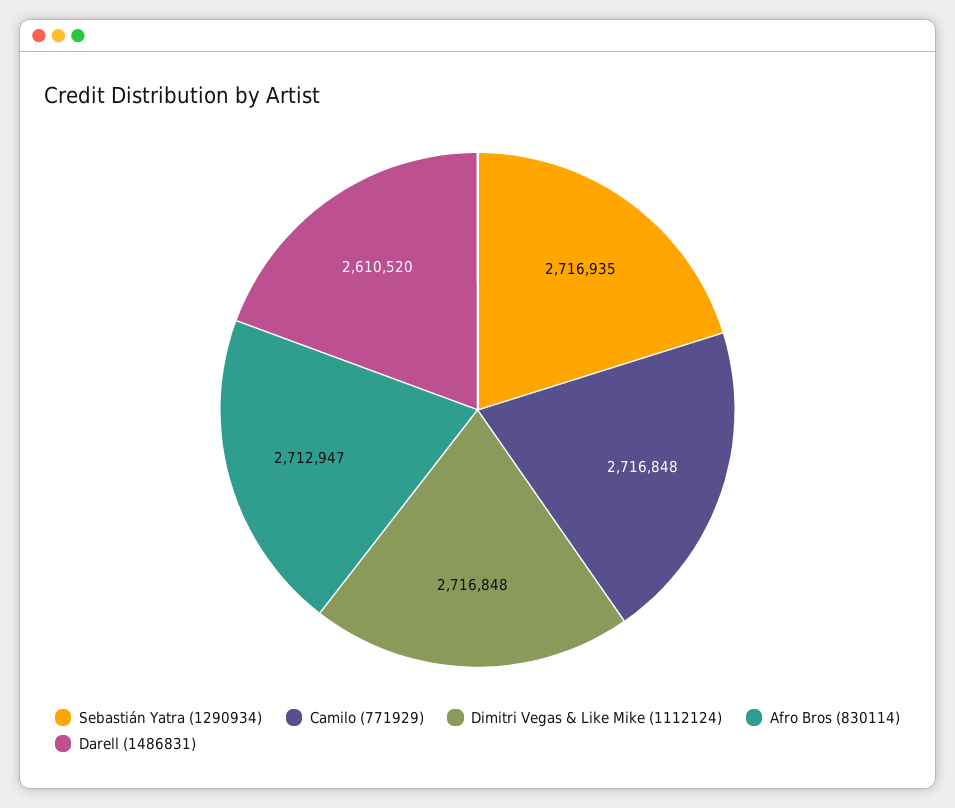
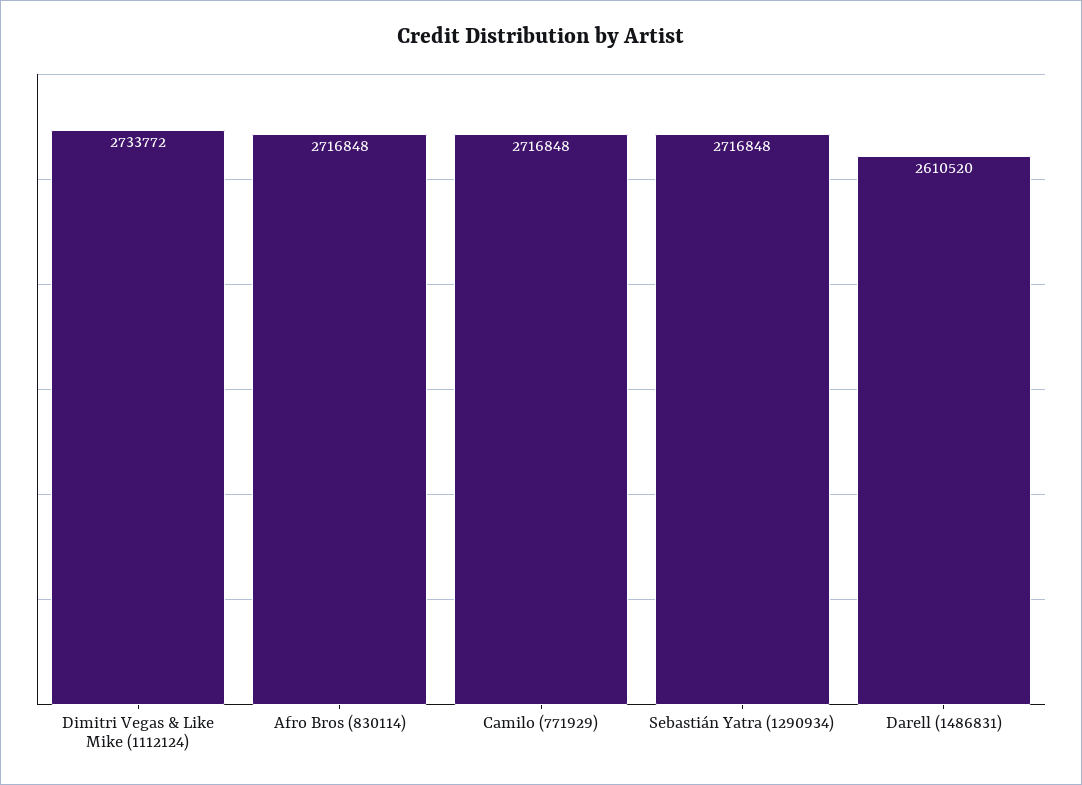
Sebastián Yatra (1290934): 2716935 -> 2716848
Dimitri Vegas & Like Mike (1112124): 2716848 -> 2733772
Afro Bros (830114): 2712947 -> 2716848

